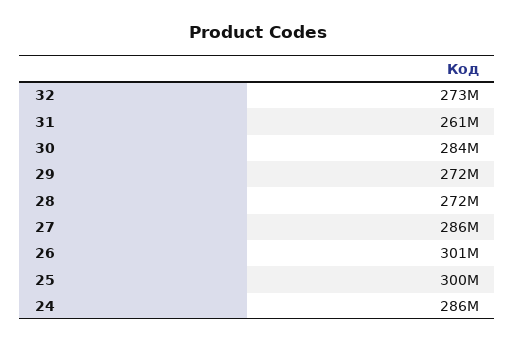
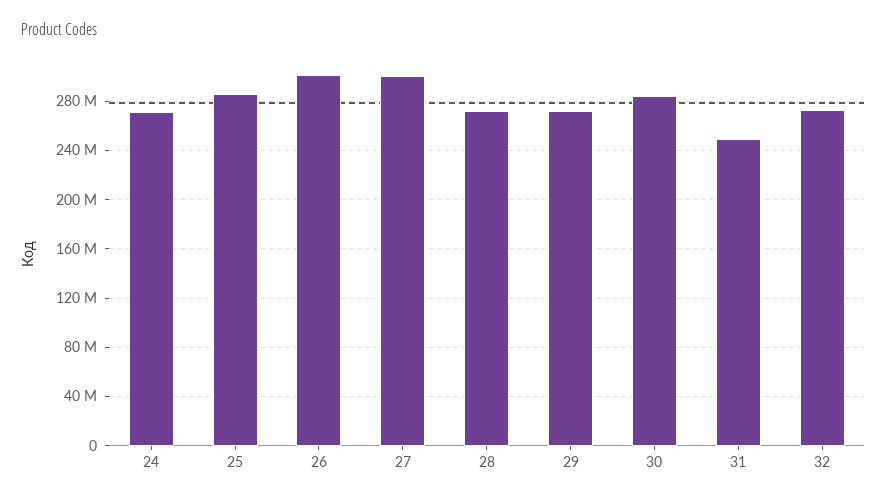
31: 261000000 -> 250000000
27: 286000000 -> 300000000
25: 300000000 -> 285000000
24: 286000000 -> 270000000

